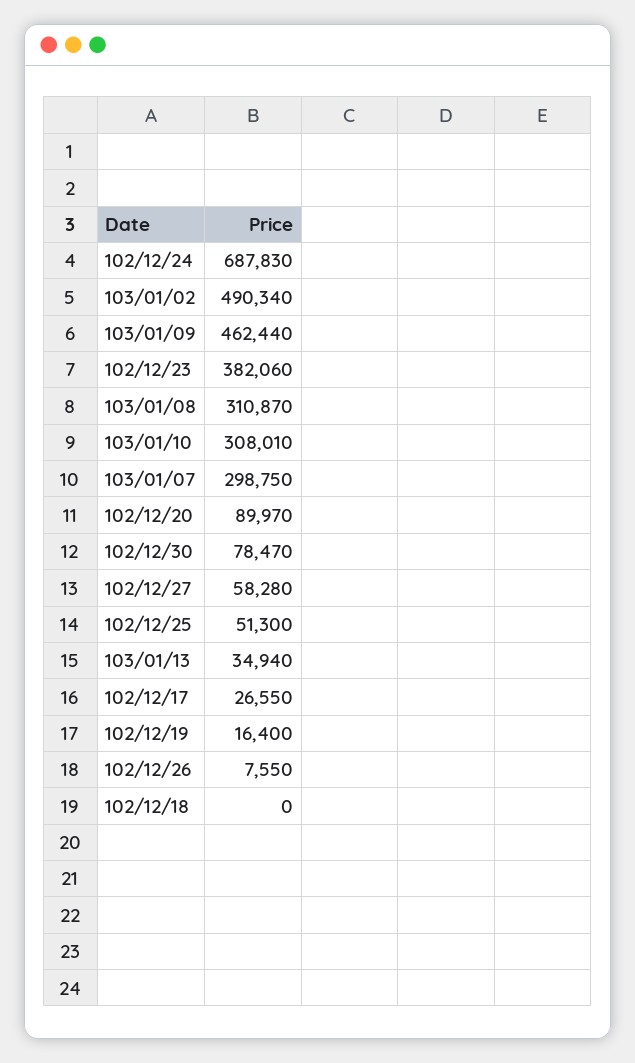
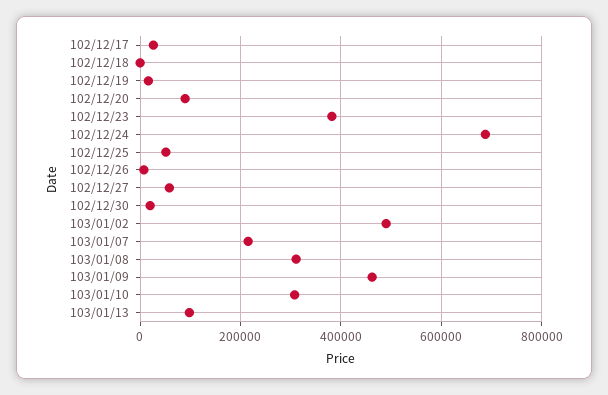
103/01/07: 298750 -> 220000
102/12/30: 78470 -> 20000
103/01/13: 34940 -> 100000

